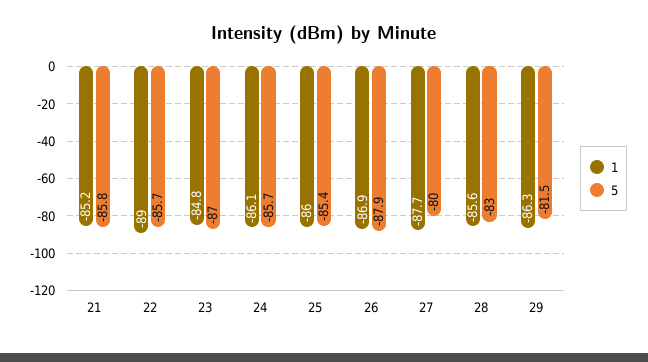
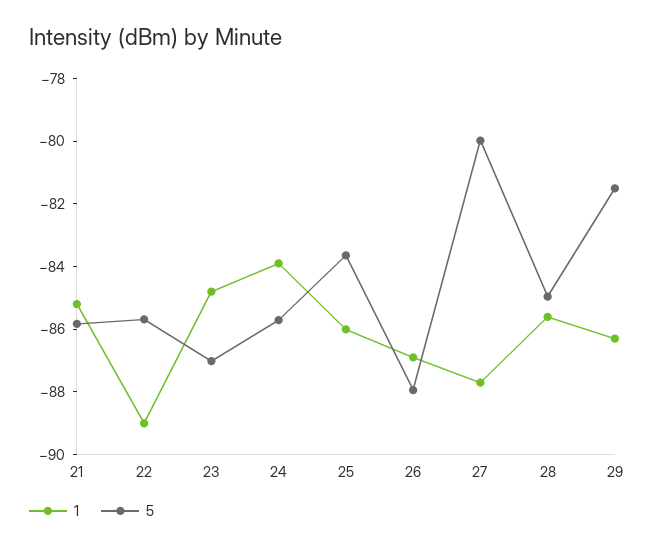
1, 24: -86.1 -> -84
5, 25: -85.4 -> -83.5
5, 28: -83 -> -85

